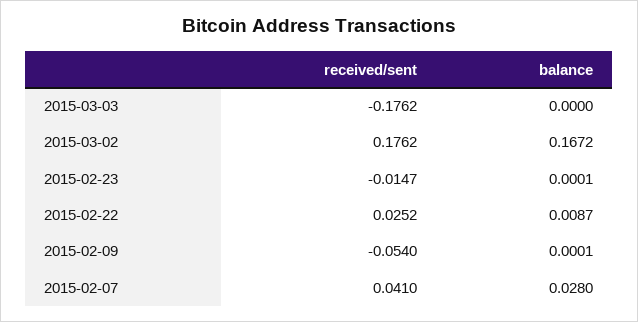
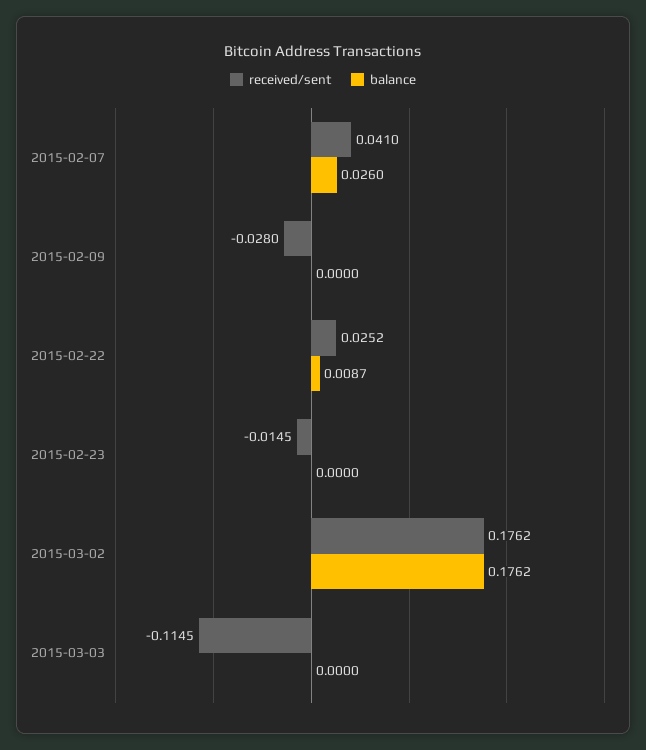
received/sent, 2015-03-03: -0.1762 -> -0.1145
balance, 2015-03-02: 0.1672 -> 0.1762
received/sent, 2015-02-23: -0.0147 -> -0.0145
balance, 2015-02-23: 0.0001 -> 0
received/sent, 2015-02-09: -0.054 -> -0.028
balance, 2015-02-09: 0.0001 -> 0
balance, 2015-02-07: 0.028 -> 0.026

